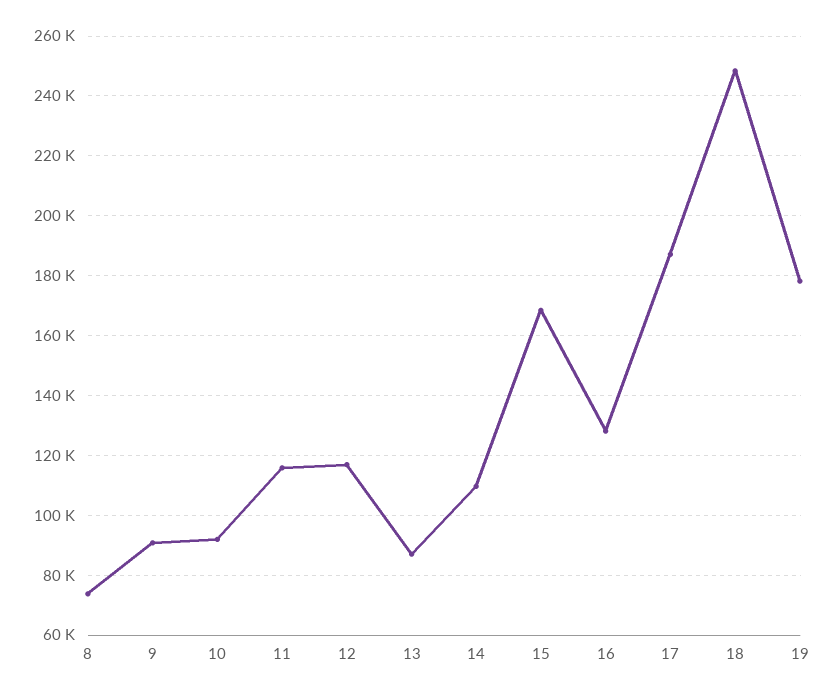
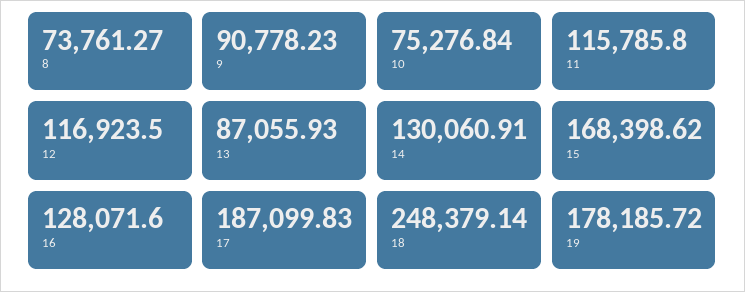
10: 92500 -> 75276.84
14: 110000 -> 130060.91

